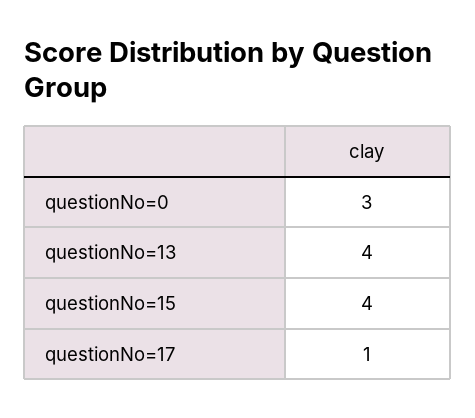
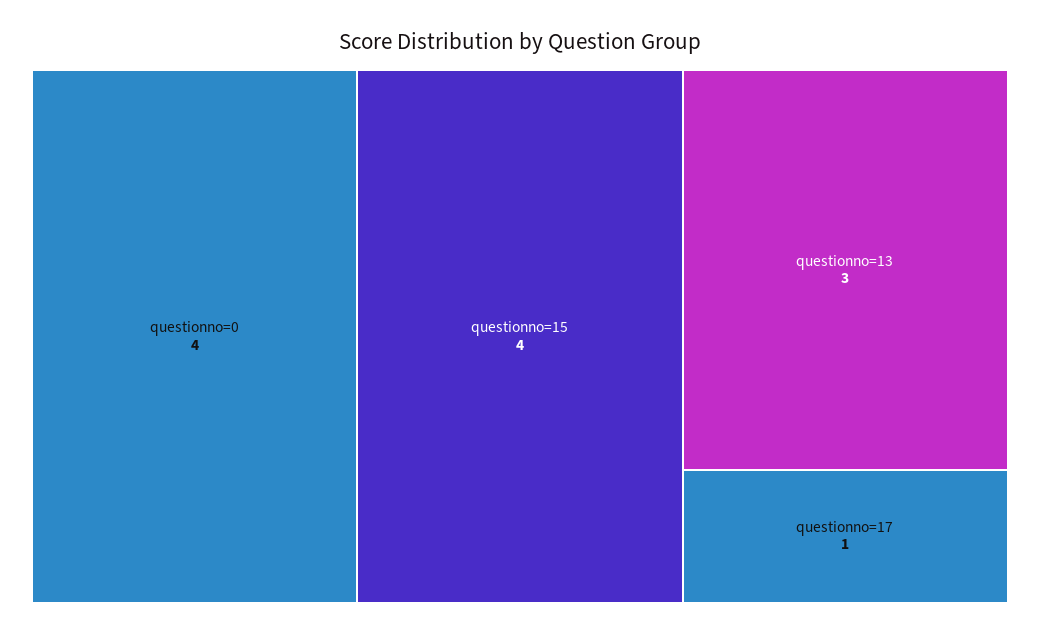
questionNo=0: 3 -> 4
questionNo=13: 4 -> 3

